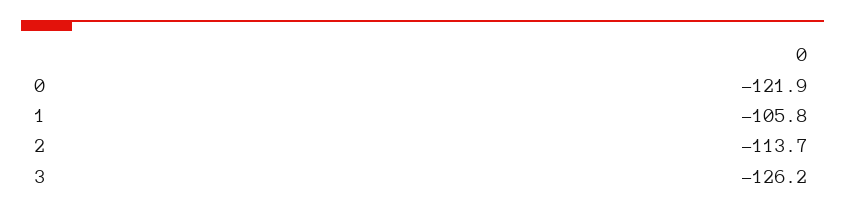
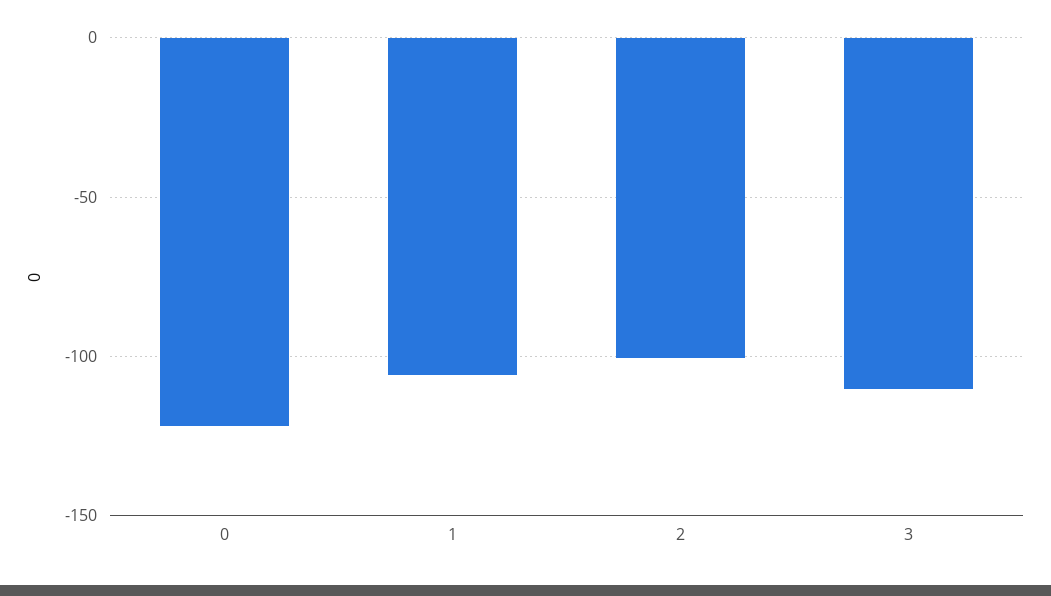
2: -113.7 -> -100
3: -126.2 -> -110

